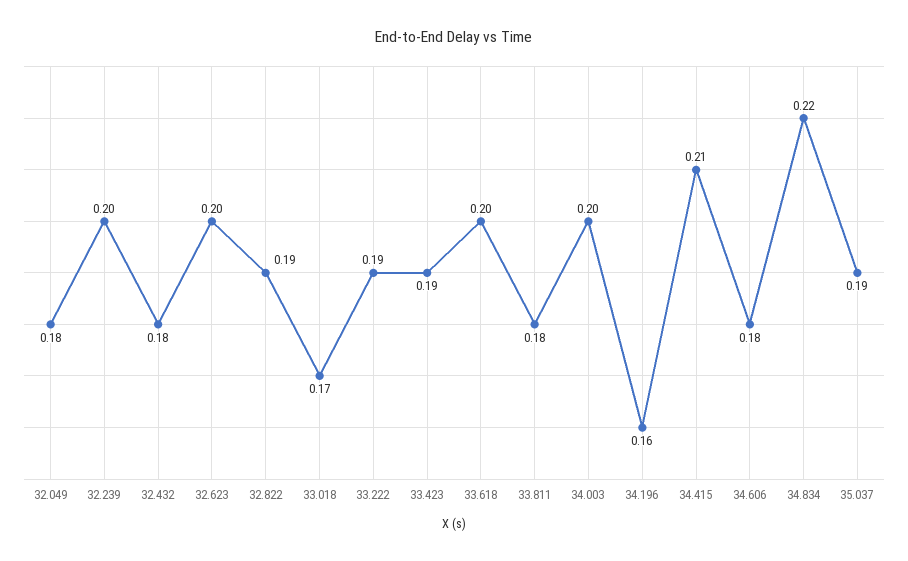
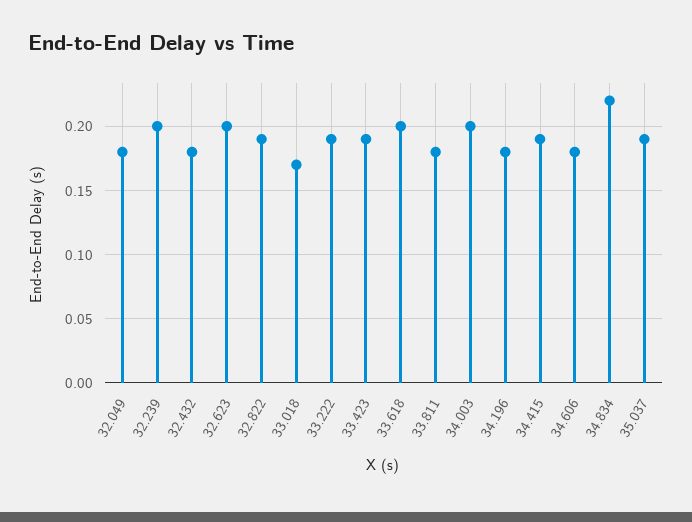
34.196: 0.16 -> 0.18
34.415: 0.21 -> 0.19

